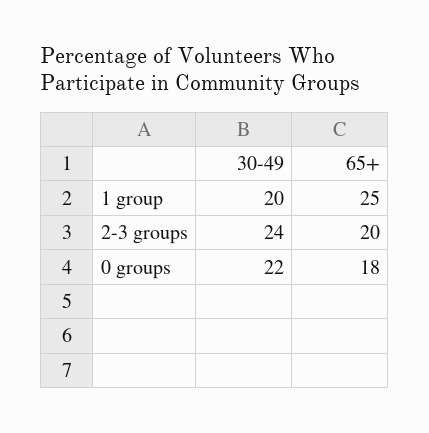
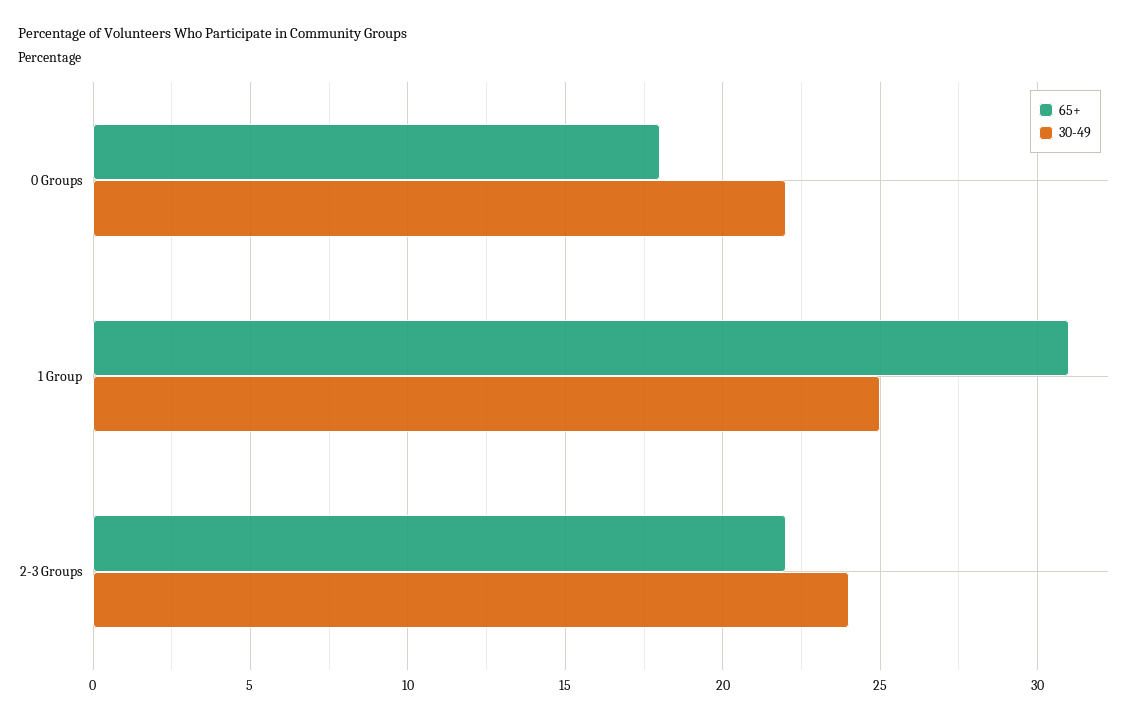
30-49, 1 group: 20 -> 25
65+, 1 group: 25 -> 31
65+, 2-3 groups: 20 -> 22

